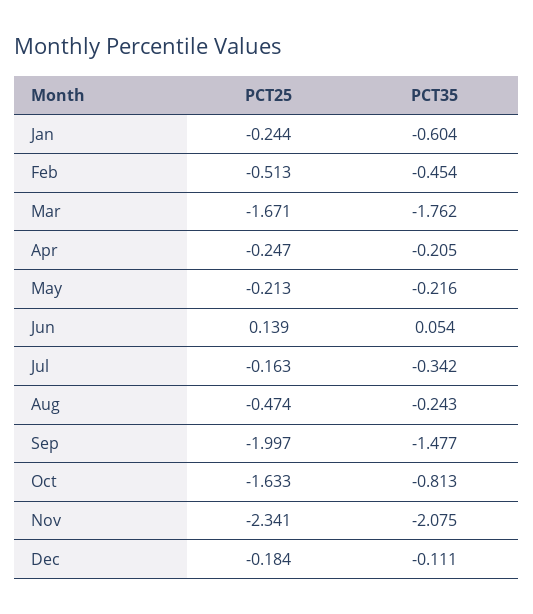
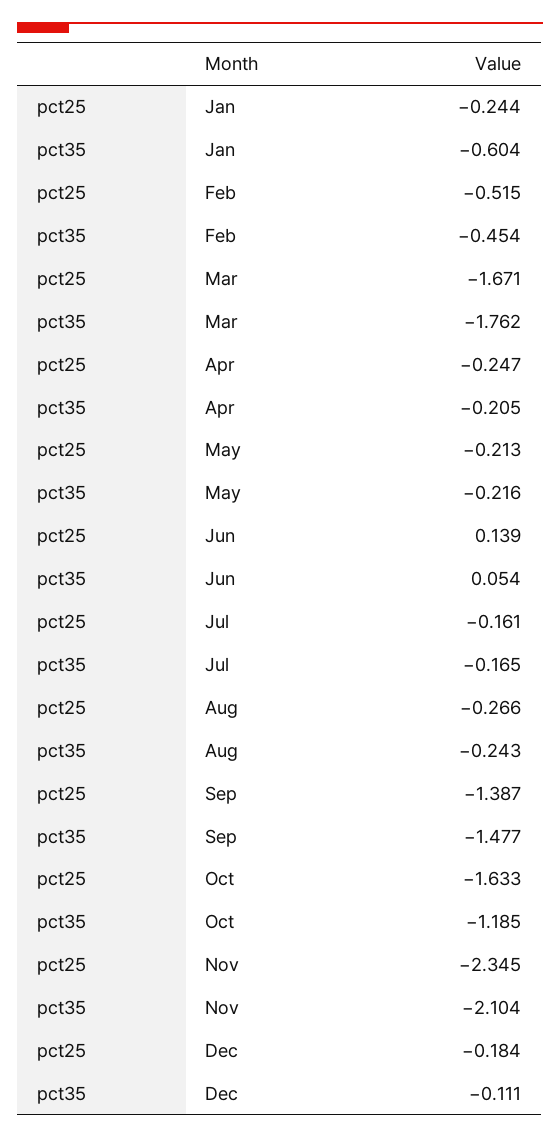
PCT25, Feb: -0.513 -> -0.515
PCT25, Jul: -0.163 -> -0.161
PCT35, Jul: -0.342 -> -0.165
PCT25, Aug: -0.474 -> -0.266
PCT25, Sep: -1.997 -> -1.387
PCT35, Oct: -0.813 -> -1.185
PCT25, Nov: -2.341 -> -2.345
PCT35, Nov: -2.075 -> -2.104

